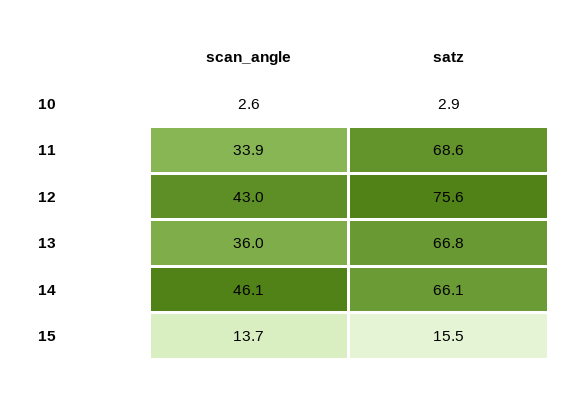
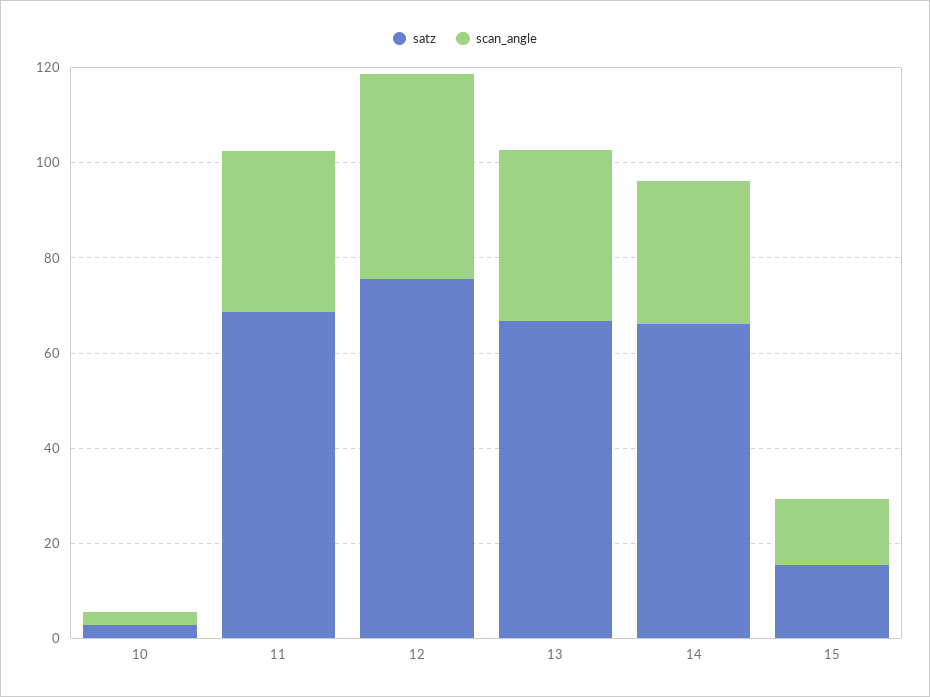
scan_angle, 14: 46.1 -> 30

